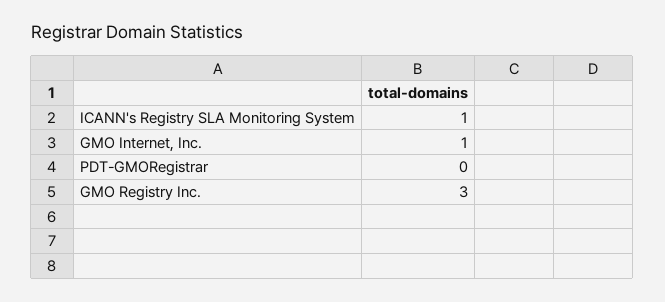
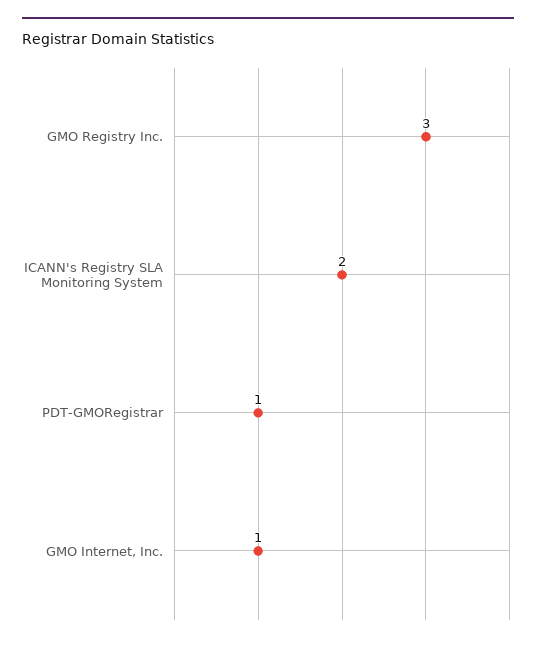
ICANN's Registry SLA Monitoring System: 1 -> 2
PDT-GMORegistrar: 0 -> 1

